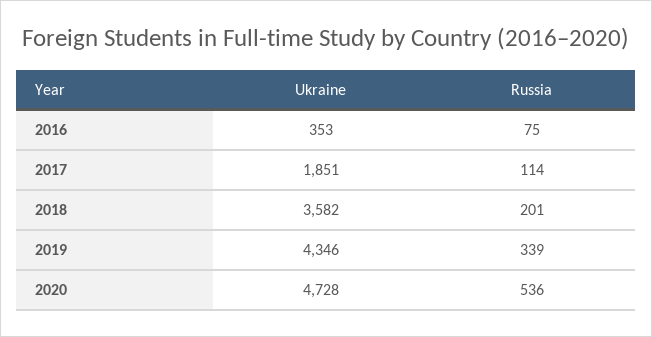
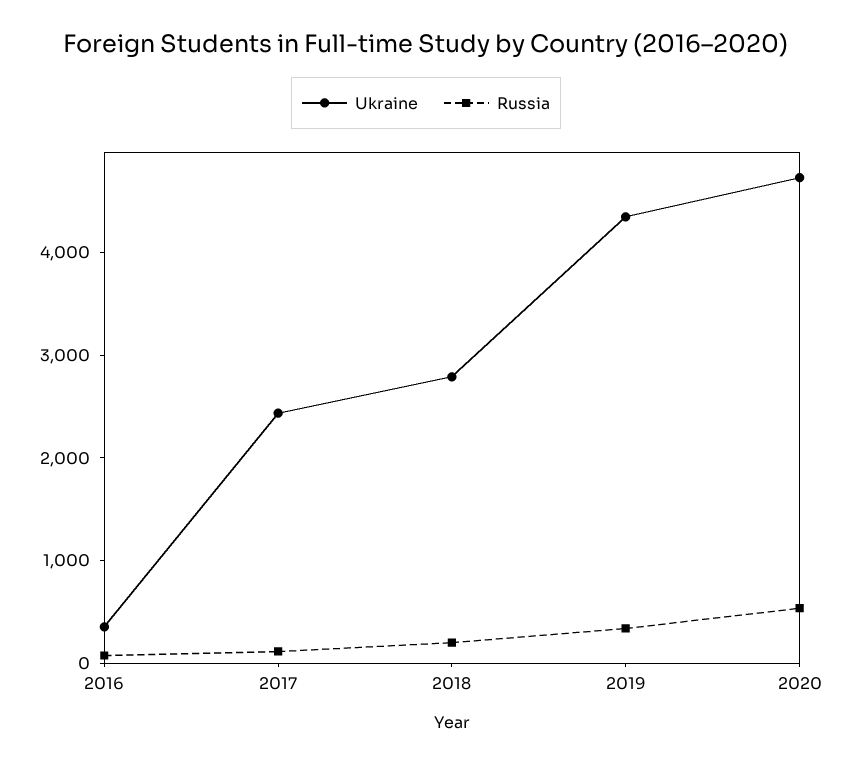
Ukraine, 2017: 1851 -> 2400
Ukraine, 2018: 3582 -> 2800

